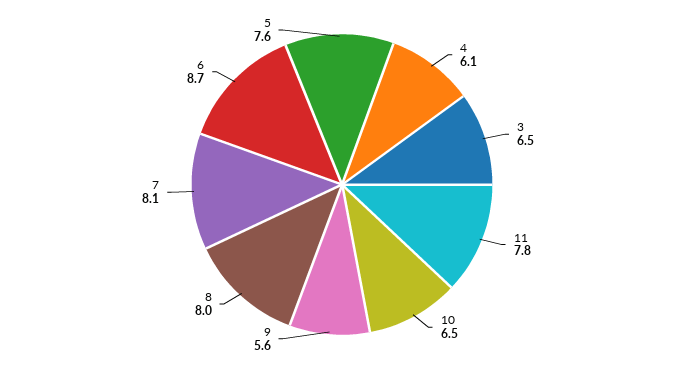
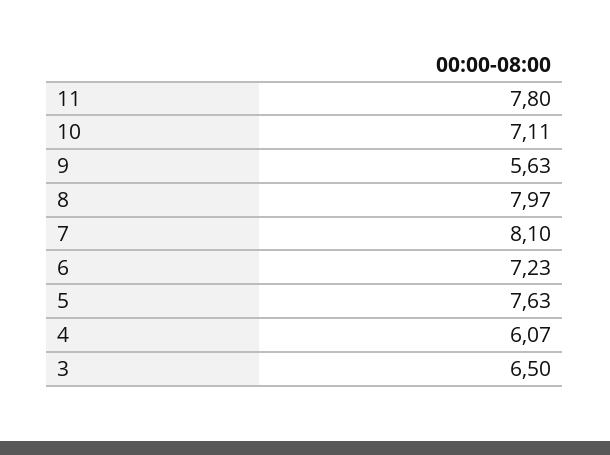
10: 6.5 -> 7.11
6: 8.7 -> 7.23

